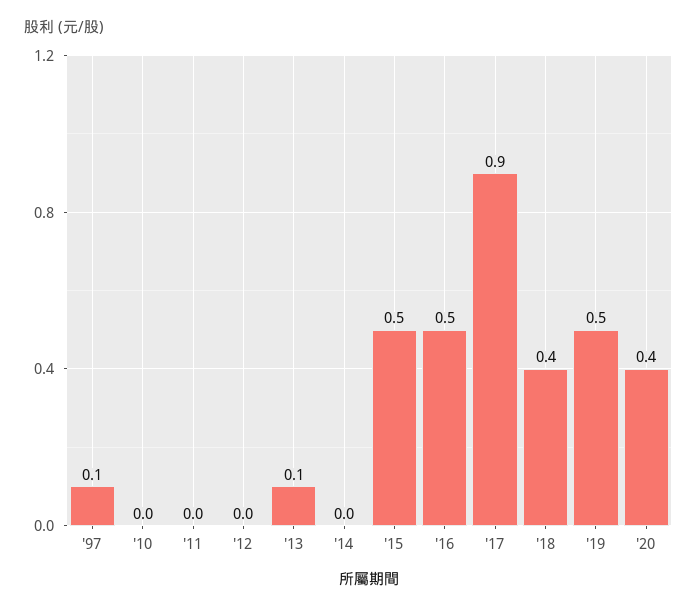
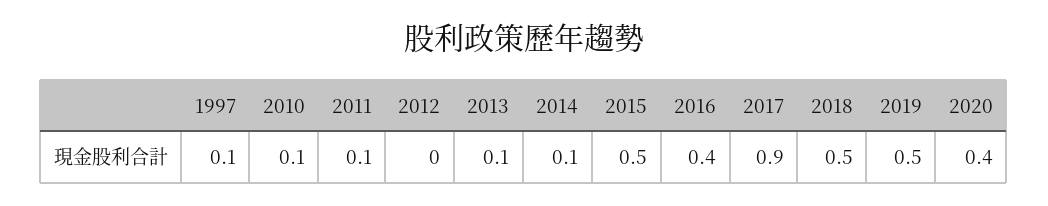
'10: 0 -> 0.1
'11: 0 -> 0.1
'14: 0 -> 0.1
'16: 0.5 -> 0.4
'18: 0.4 -> 0.5

